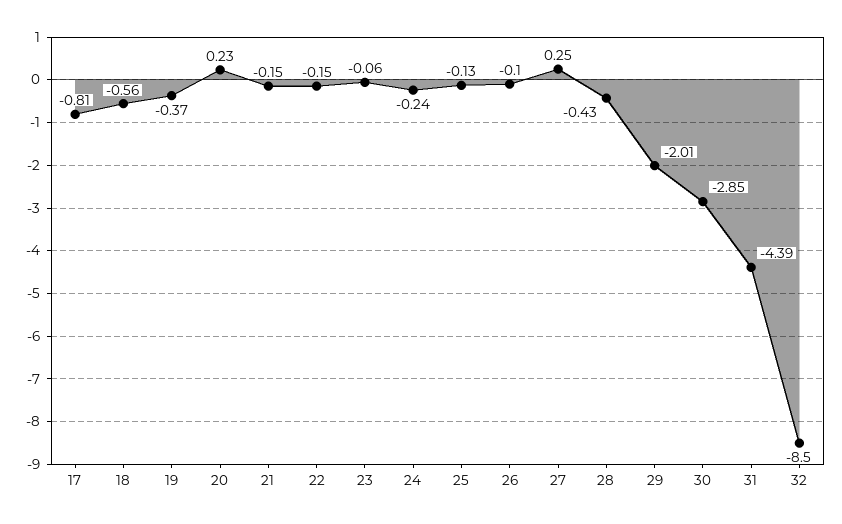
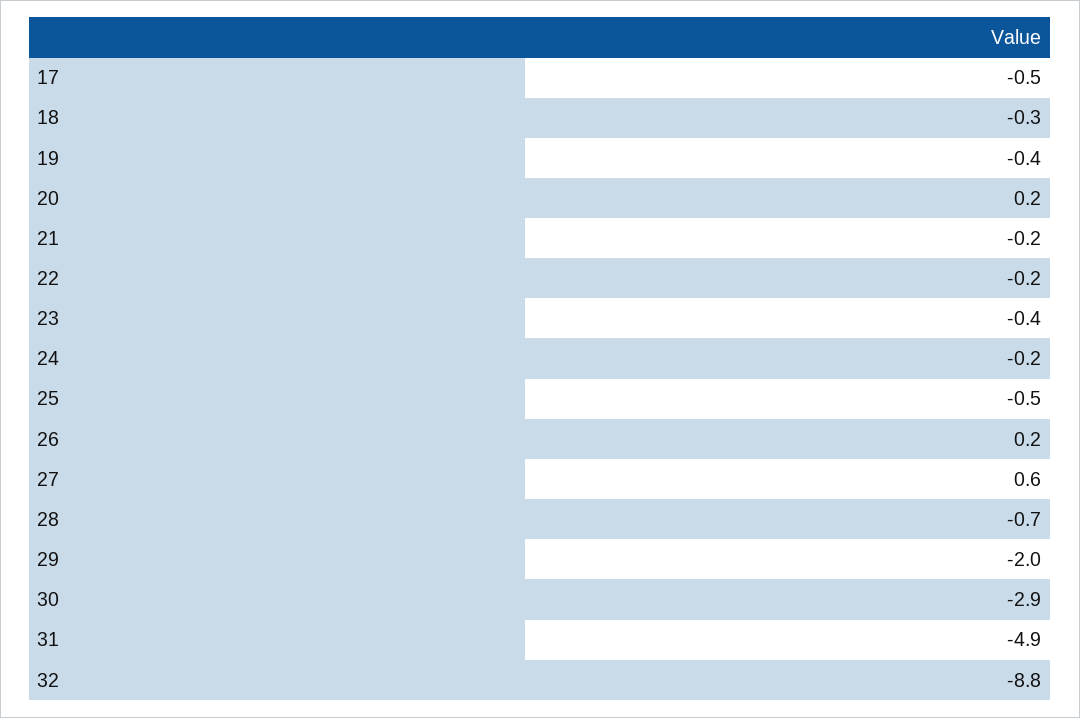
17: -0.81 -> -0.5
18: -0.56 -> -0.3
23: -0.06 -> -0.4
25: -0.13 -> -0.5
26: -0.1 -> 0.2
27: 0.25 -> 0.6
28: -0.43 -> -0.7
31: -4.39 -> -4.9
32: -8.5 -> -8.8

